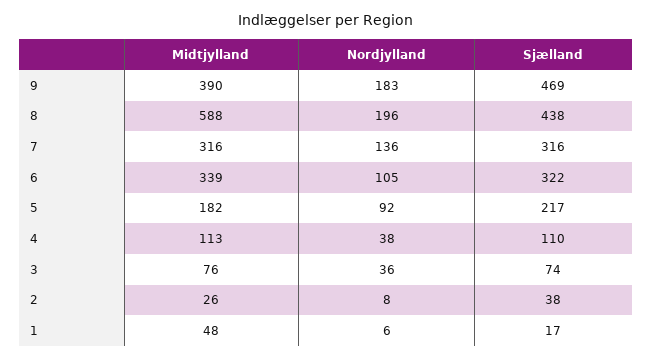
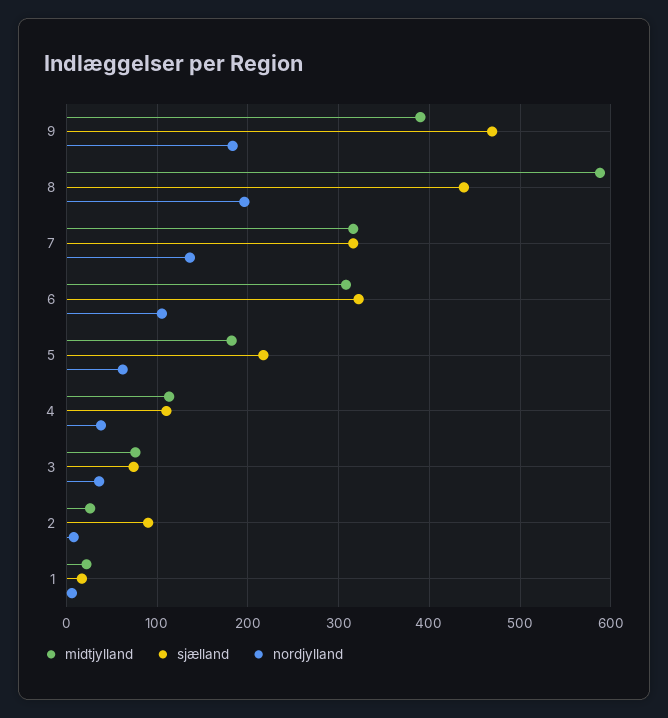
Midtjylland, 6: 339 -> 310
Nordjylland, 5: 92 -> 60
Sjælland, 2: 38 -> 90
Midtjylland, 1: 48 -> 20

